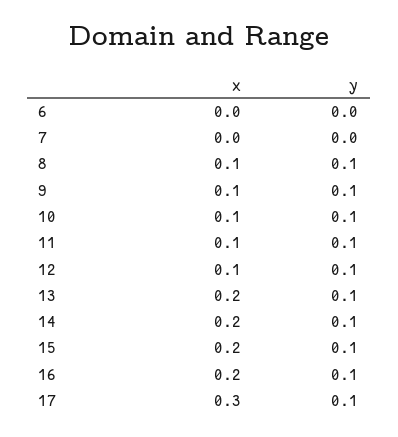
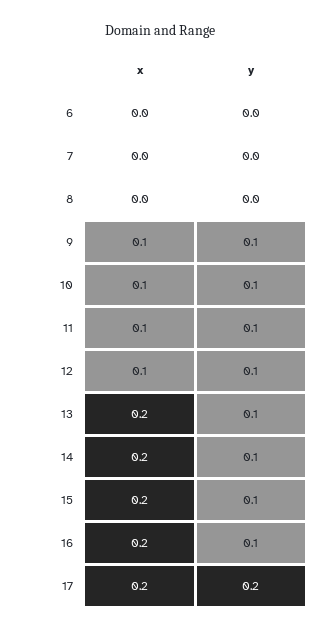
x, 8: 0.1 -> 0
y, 8: 0.1 -> 0
x, 17: 0.3 -> 0.2
y, 17: 0.1 -> 0.2

